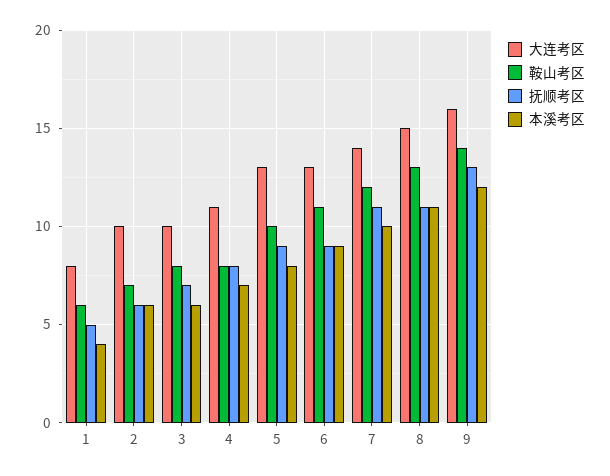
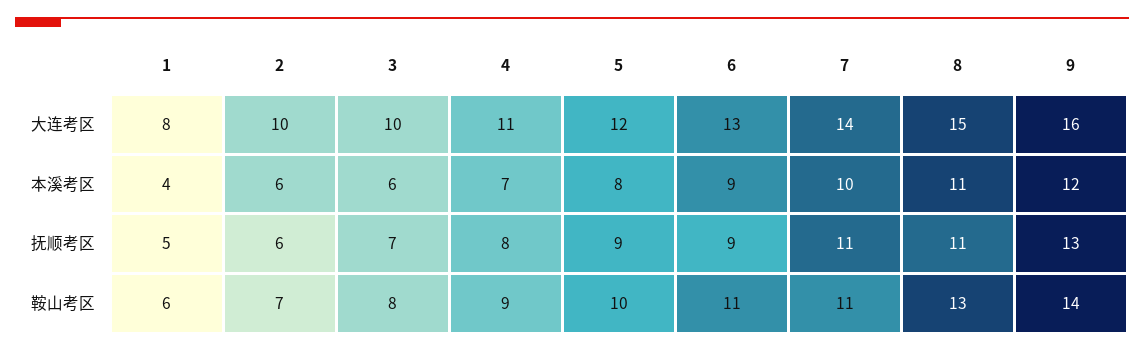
鞍山考区, 4: 8 -> 9
大连考区, 5: 13 -> 12
鞍山考区, 7: 12 -> 11

